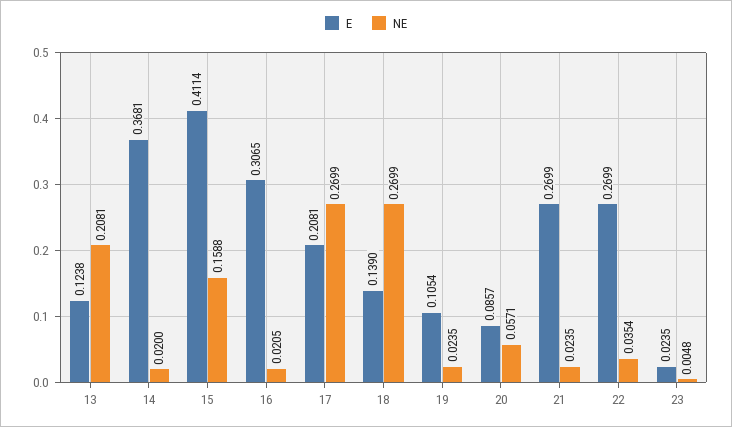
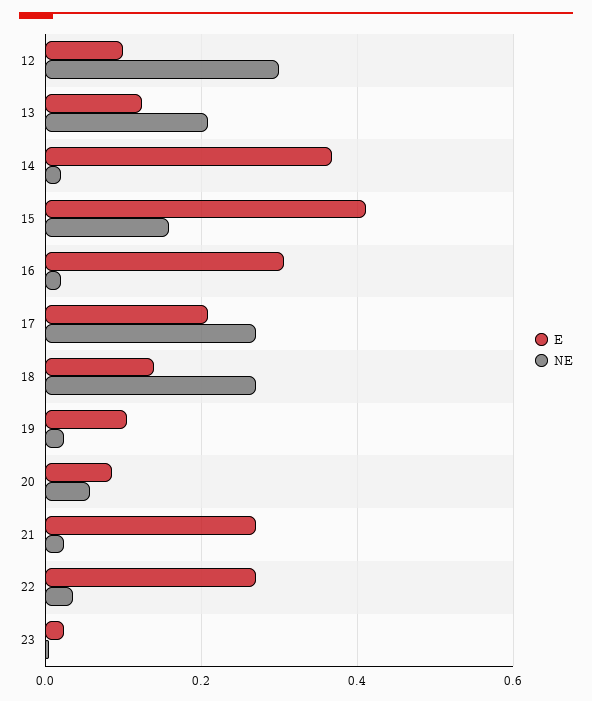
E, 12: none -> 0.1
NE, 12: none -> 0.3

